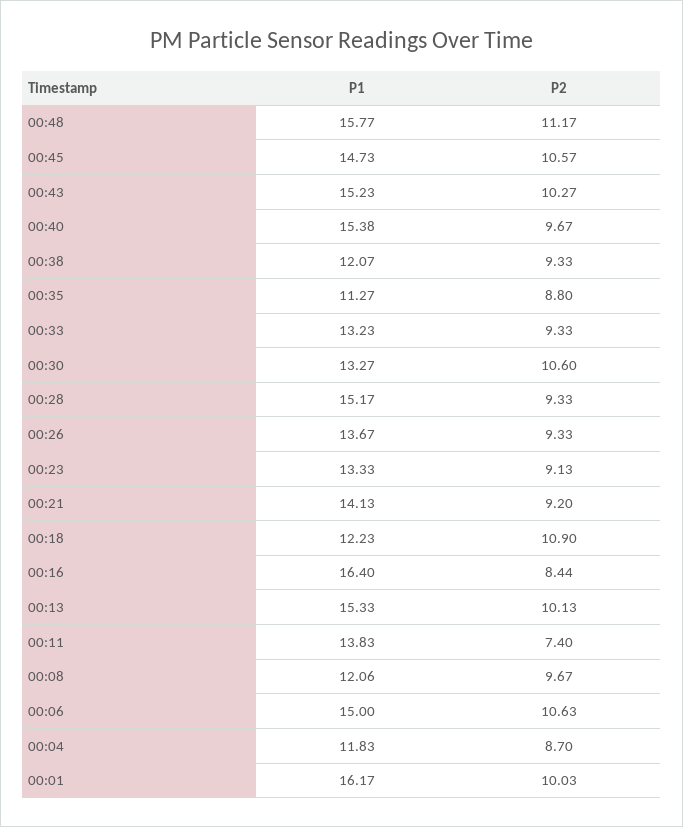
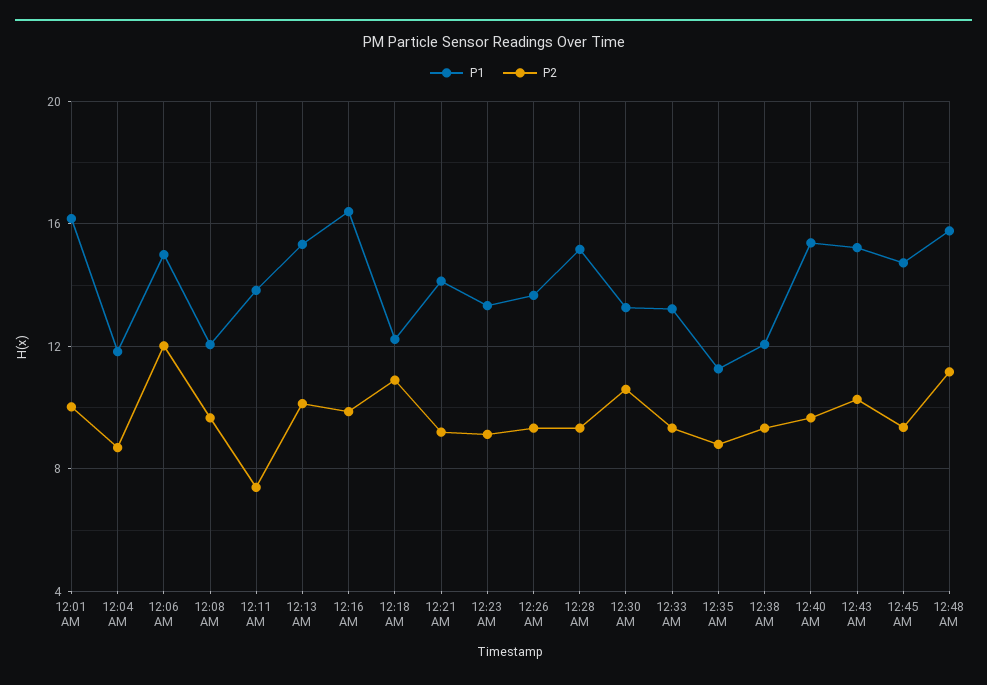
P2, 00:45: 10.57 -> 9.5
P2, 00:16: 8.44 -> 10
P2, 00:06: 10.63 -> 12

